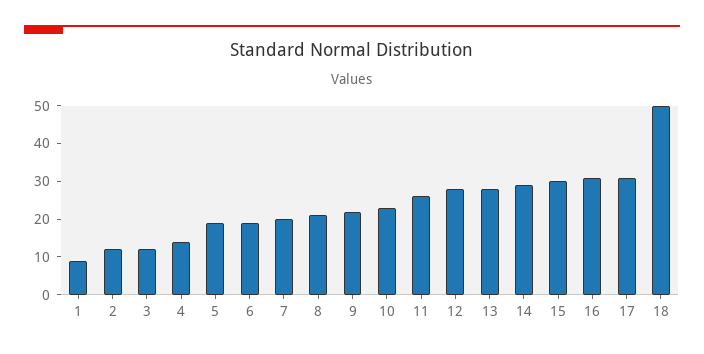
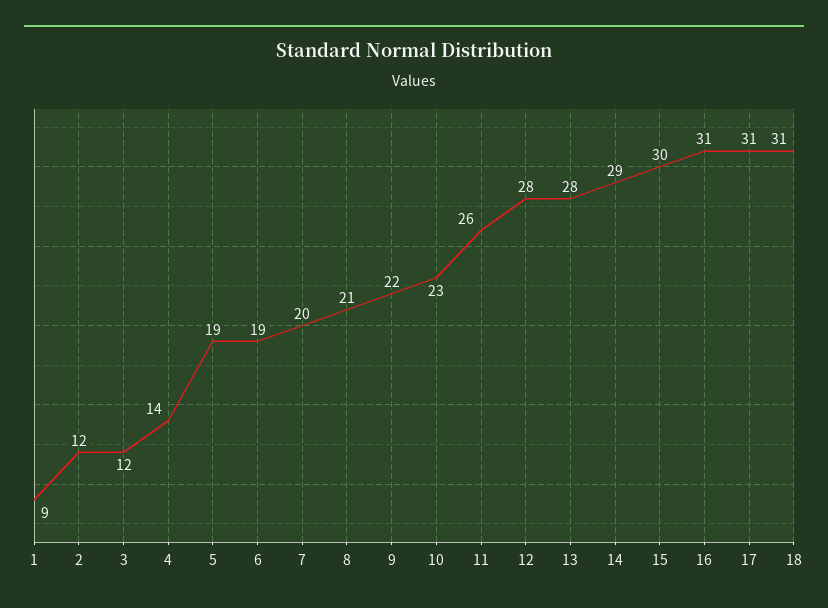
18: 50 -> 31

